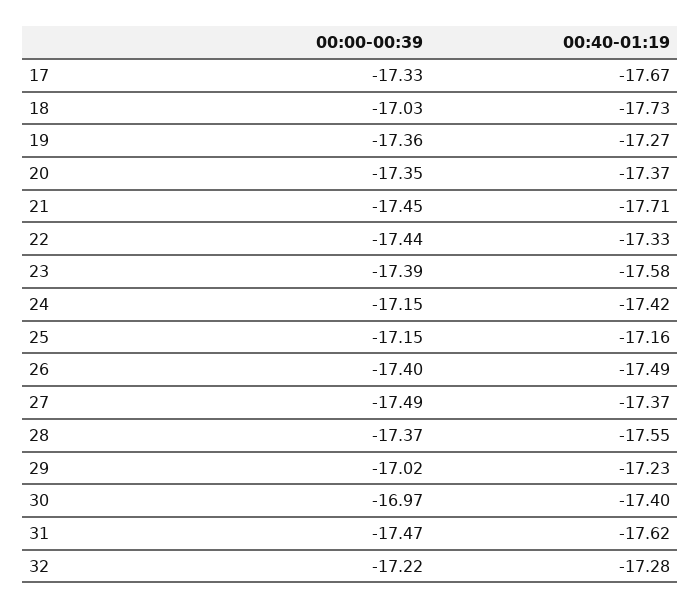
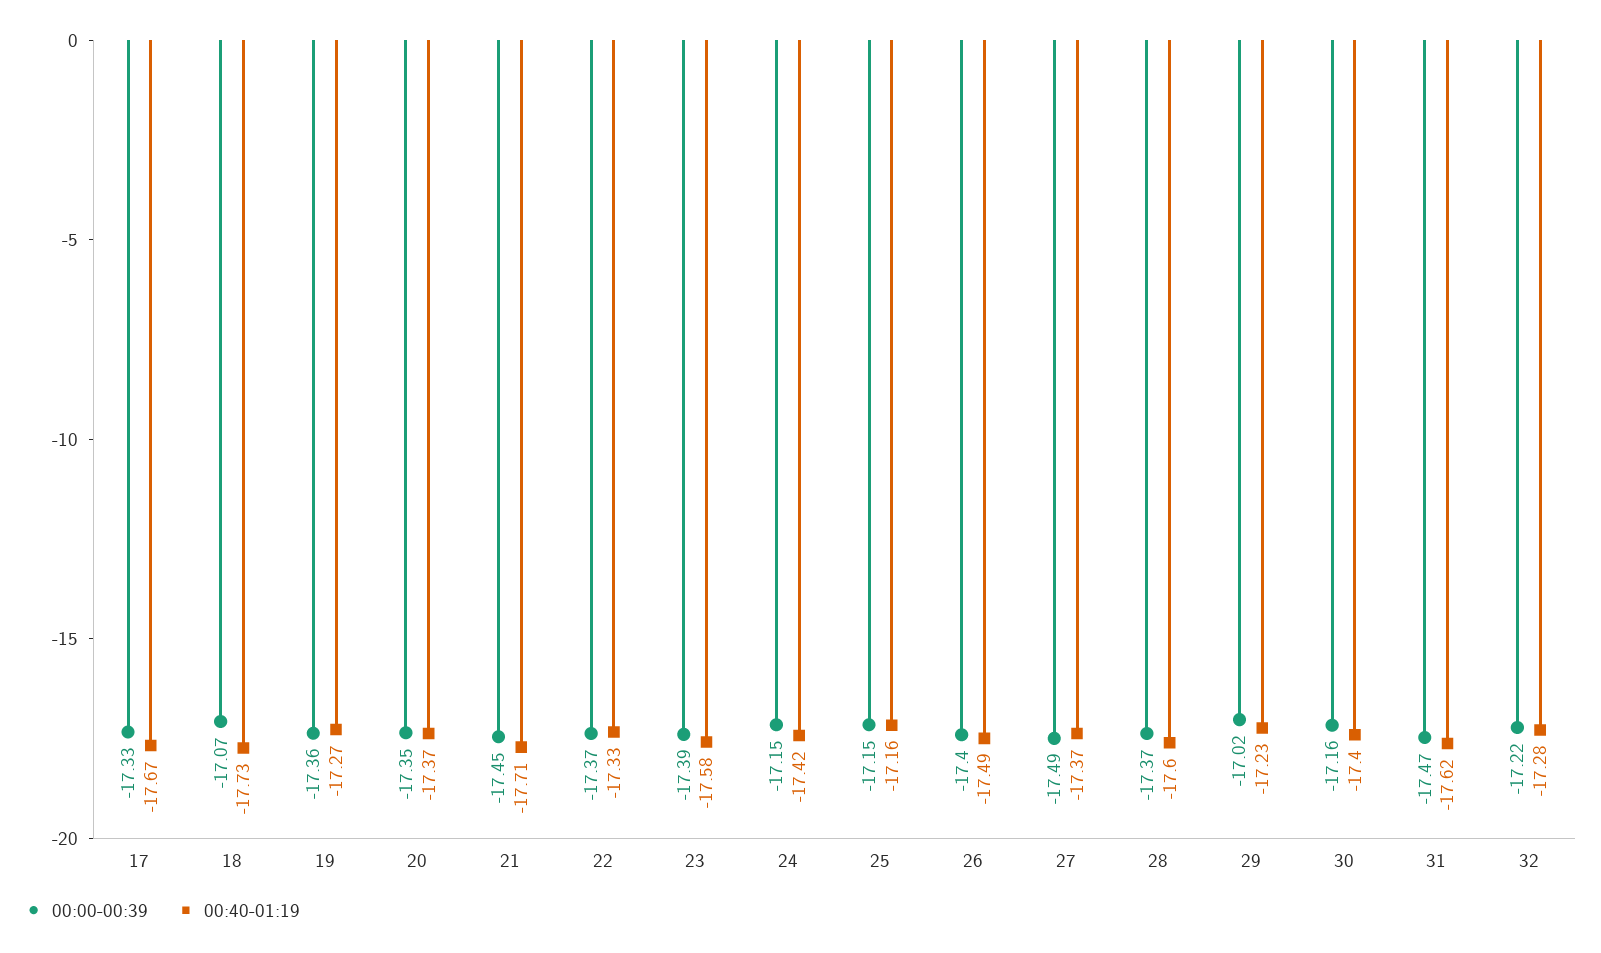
00:00-00:39, 18: -17.03 -> -17.07
00:00-00:39, 22: -17.44 -> -17.37
00:40-01:19, 28: -17.55 -> -17.6
00:00-00:39, 30: -16.97 -> -17.16

